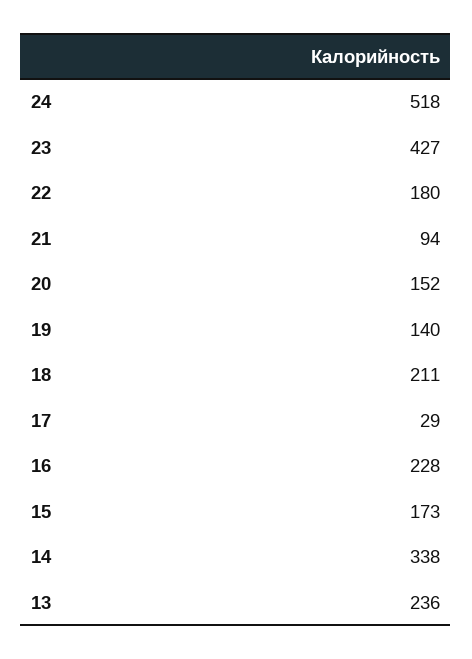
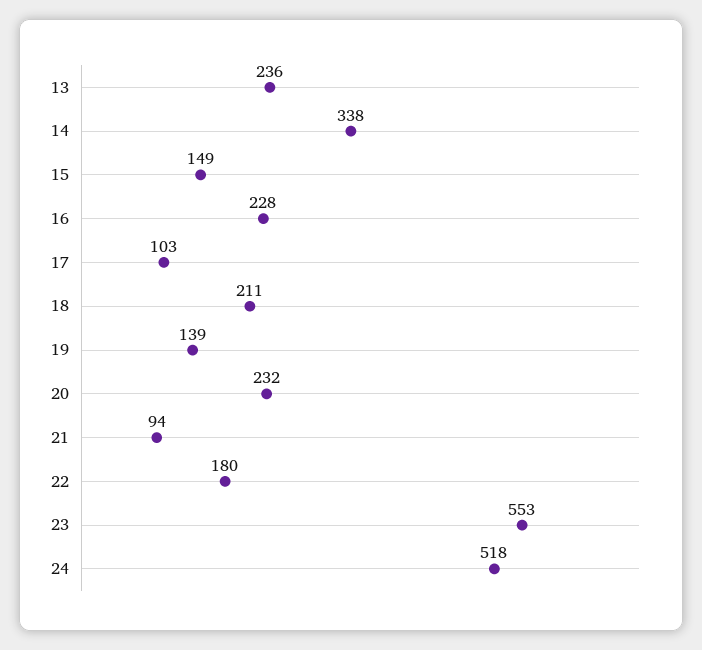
23: 427 -> 553
20: 152 -> 232
19: 140 -> 139
17: 29 -> 103
15: 173 -> 149

